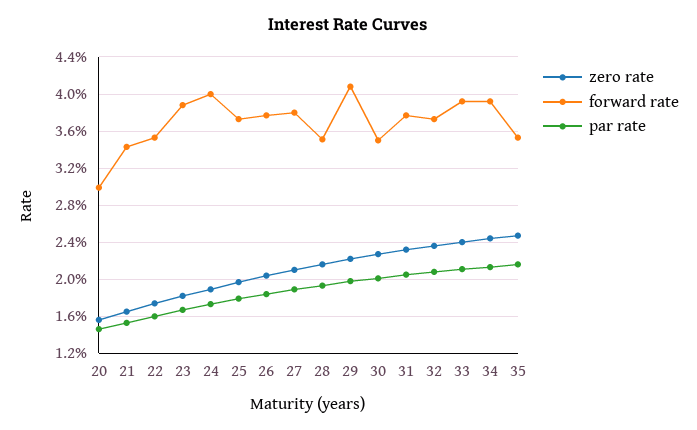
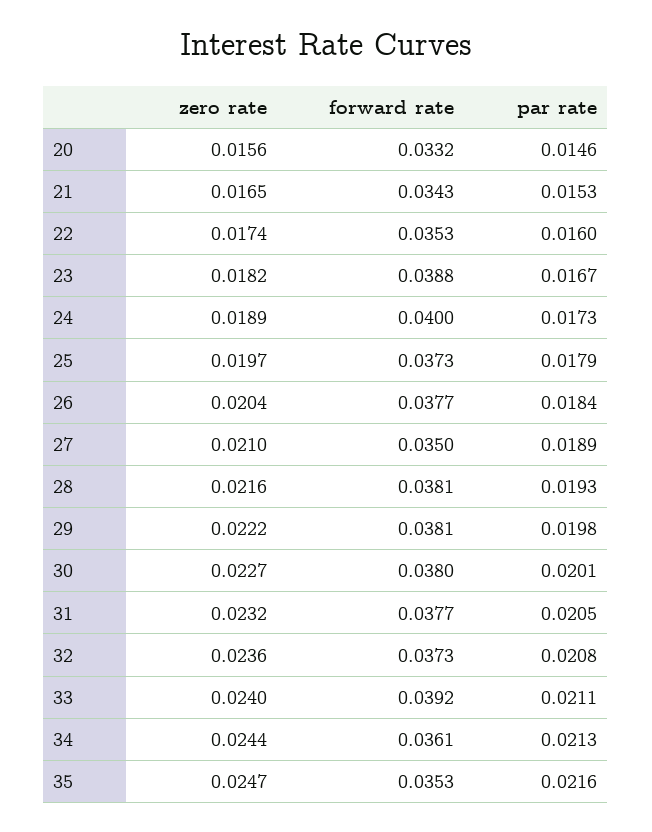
forward rate, 20: 0.03 -> 0.0332
forward rate, 27: 0.038 -> 0.035
forward rate, 28: 0.035 -> 0.0381
forward rate, 29: 0.041 -> 0.0381
forward rate, 30: 0.035 -> 0.038
forward rate, 34: 0.039 -> 0.0361

